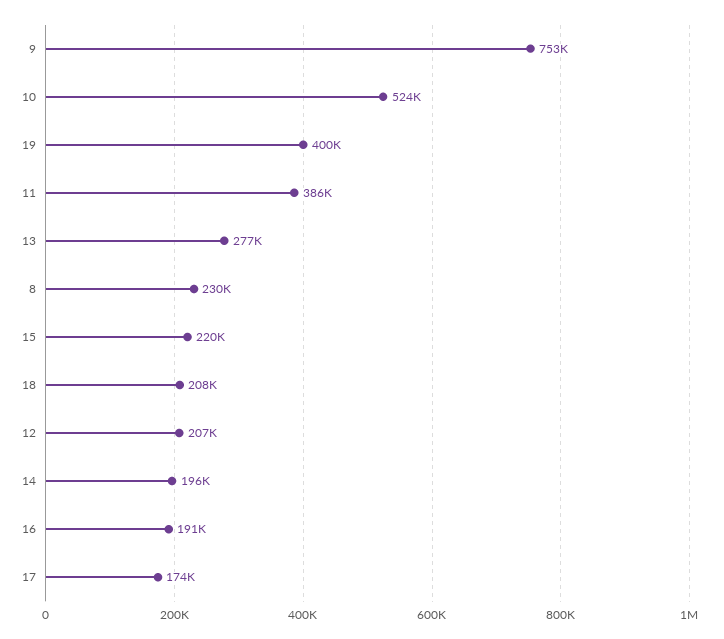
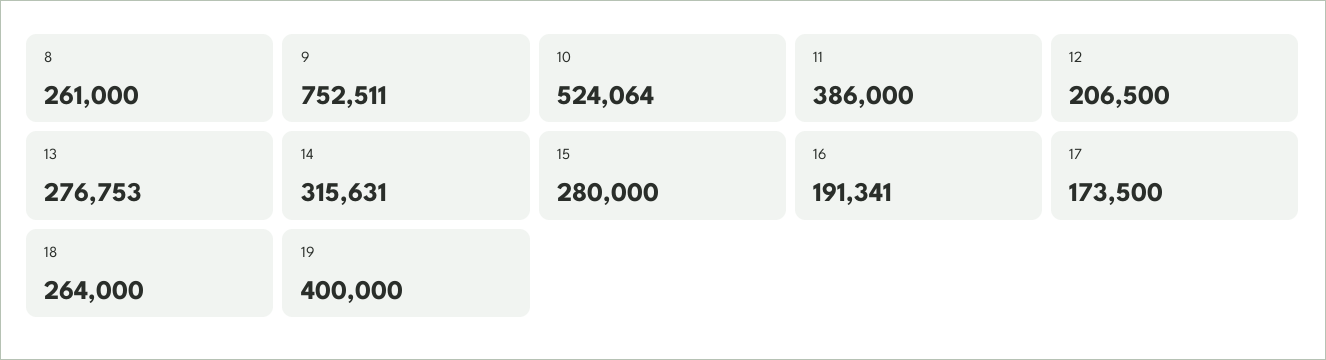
8: 230000 -> 261000
15: 220000 -> 280000
18: 208000 -> 264000
14: 196000 -> 315631

